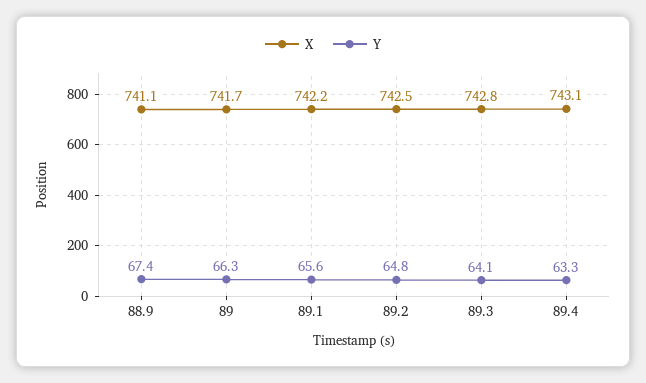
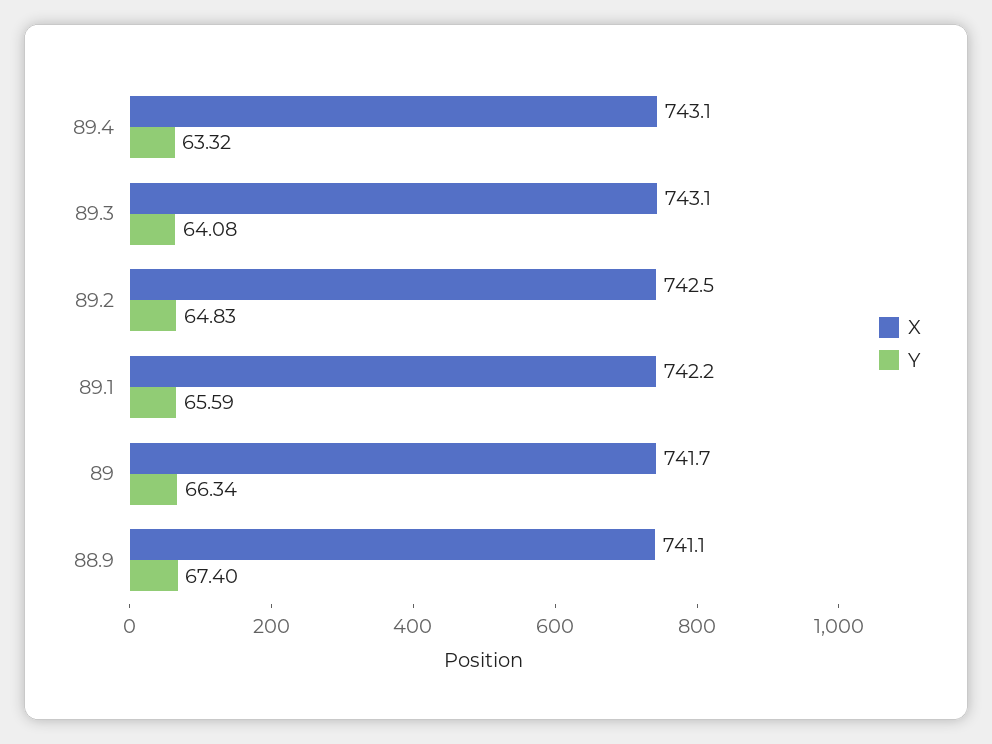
X, 89.3: 742.8 -> 743.1

